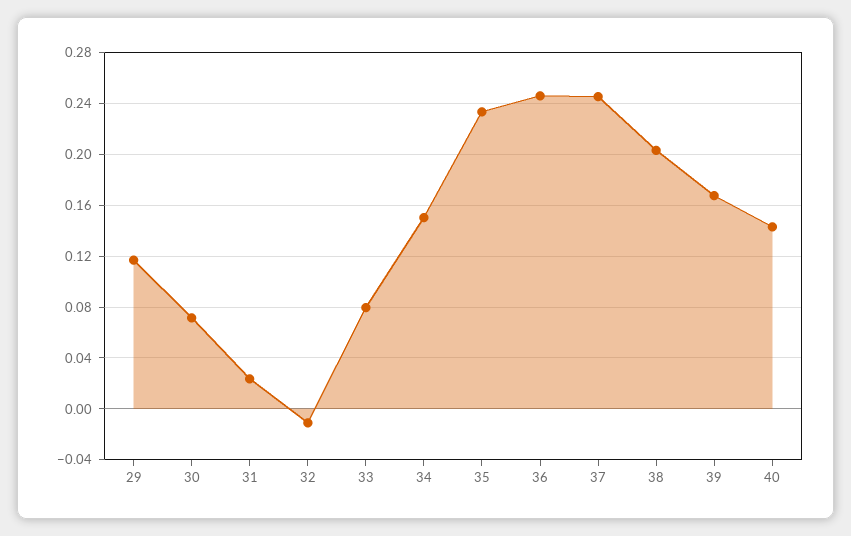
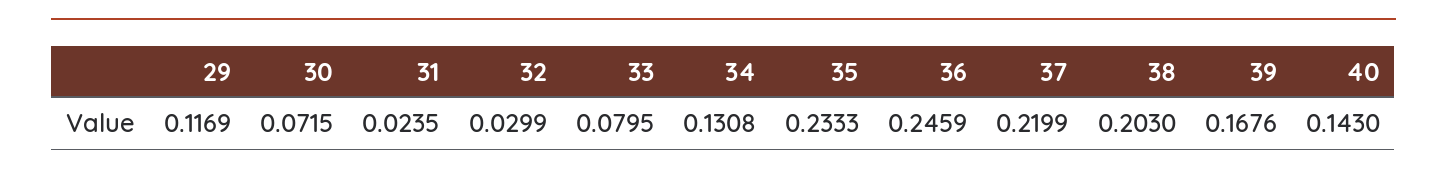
32: -0.01 -> 0.0299
34: 0.15 -> 0.1308
37: 0.245 -> 0.2199

